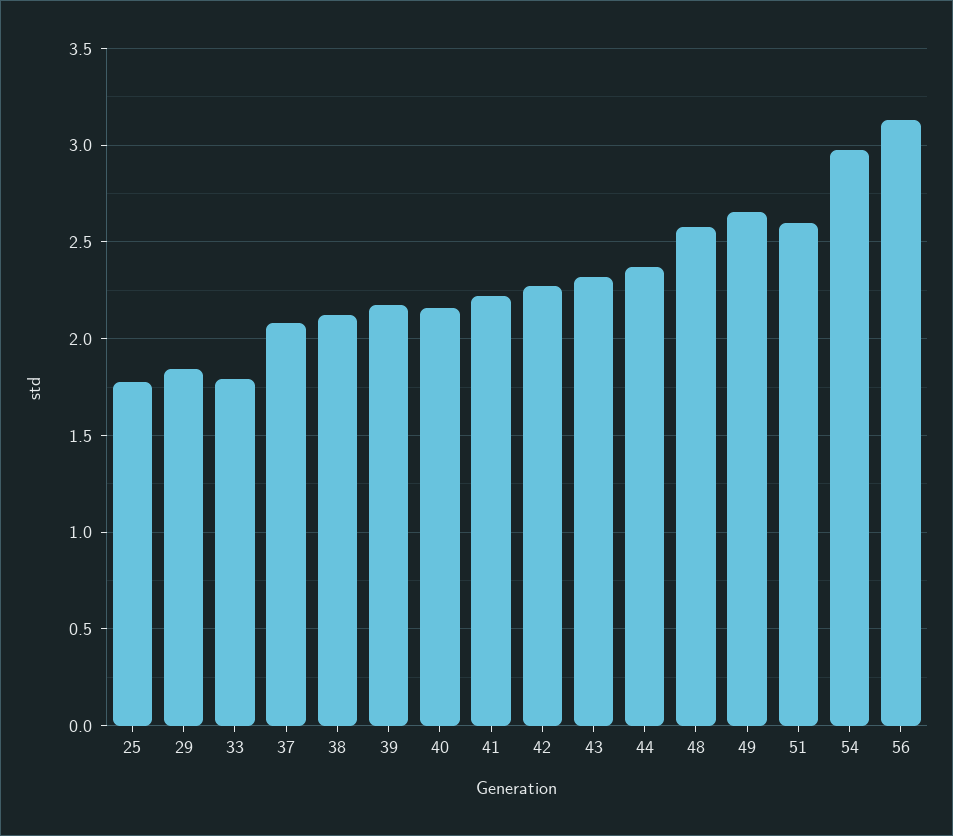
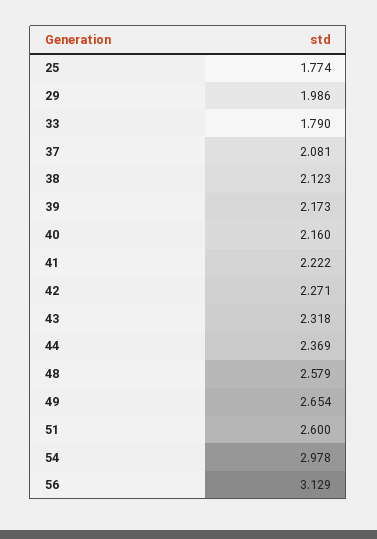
29: 1.85 -> 1.986

